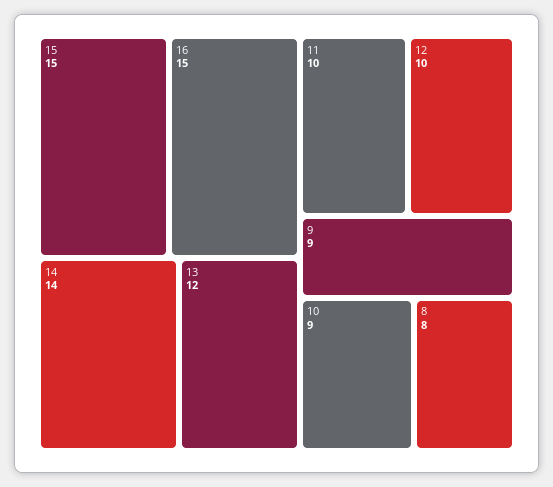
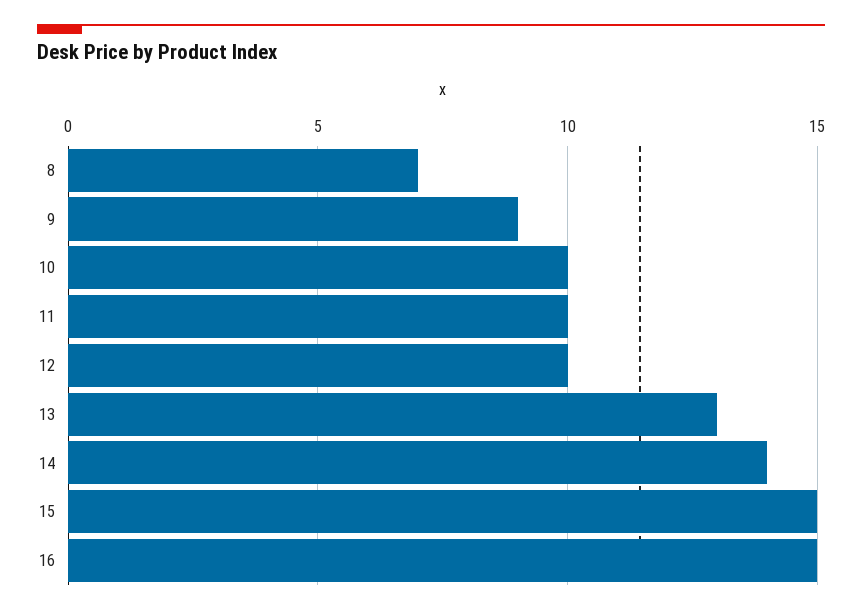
13: 12 -> 13
10: 9 -> 10
8: 8 -> 7

